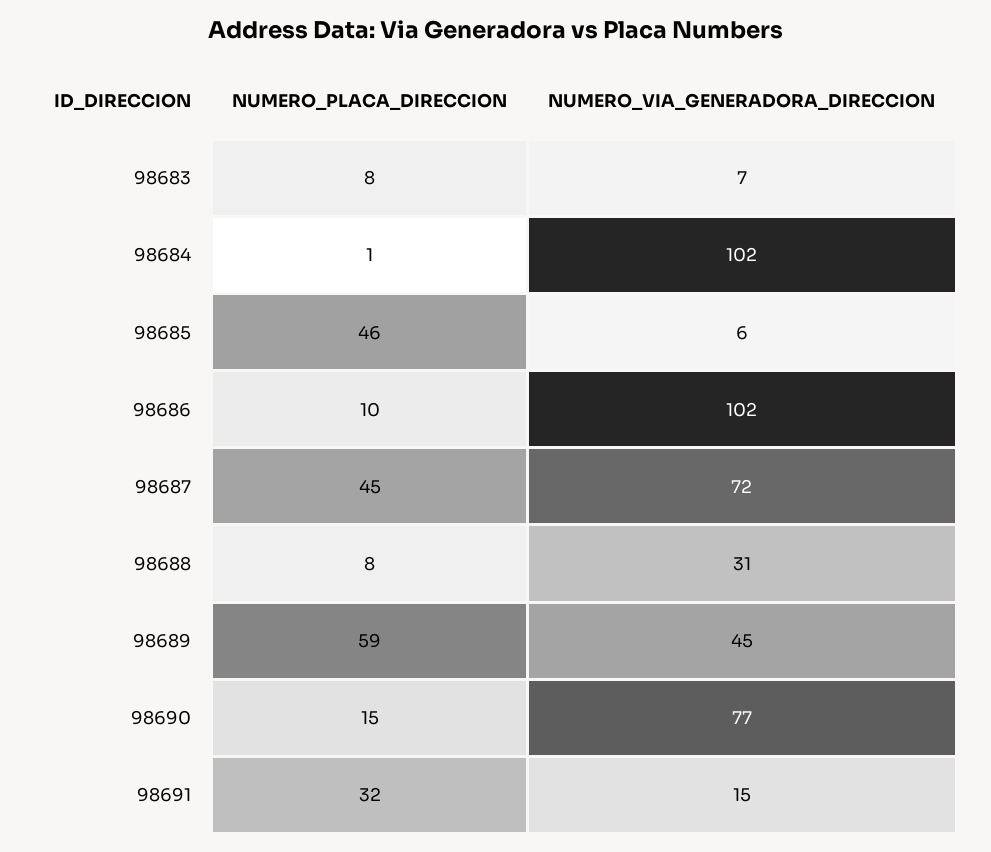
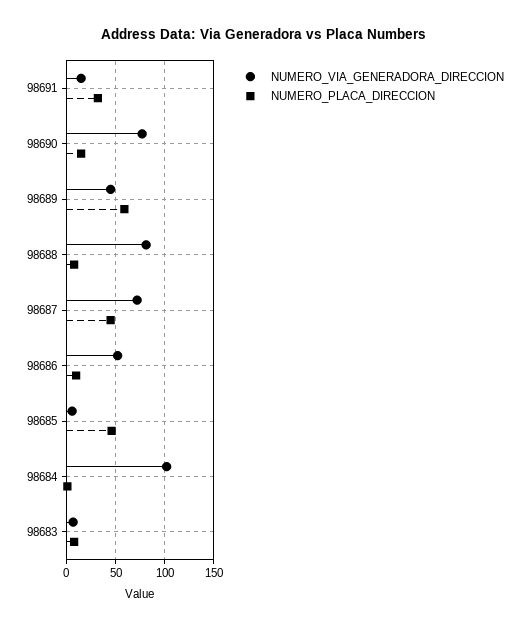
NUMERO_VIA_GENERADORA_DIRECCION, 98686: 102 -> 50
NUMERO_VIA_GENERADORA_DIRECCION, 98688: 31 -> 80

